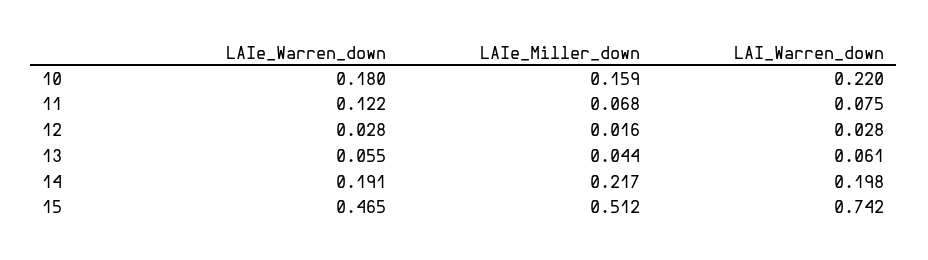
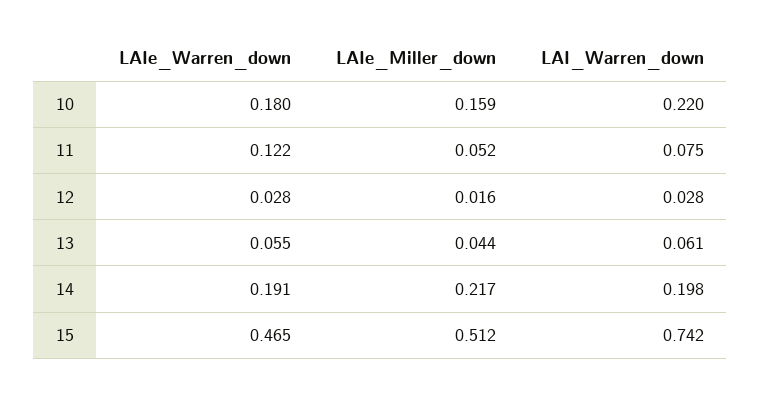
LAIe_Miller_down, 11: 0.068 -> 0.052

